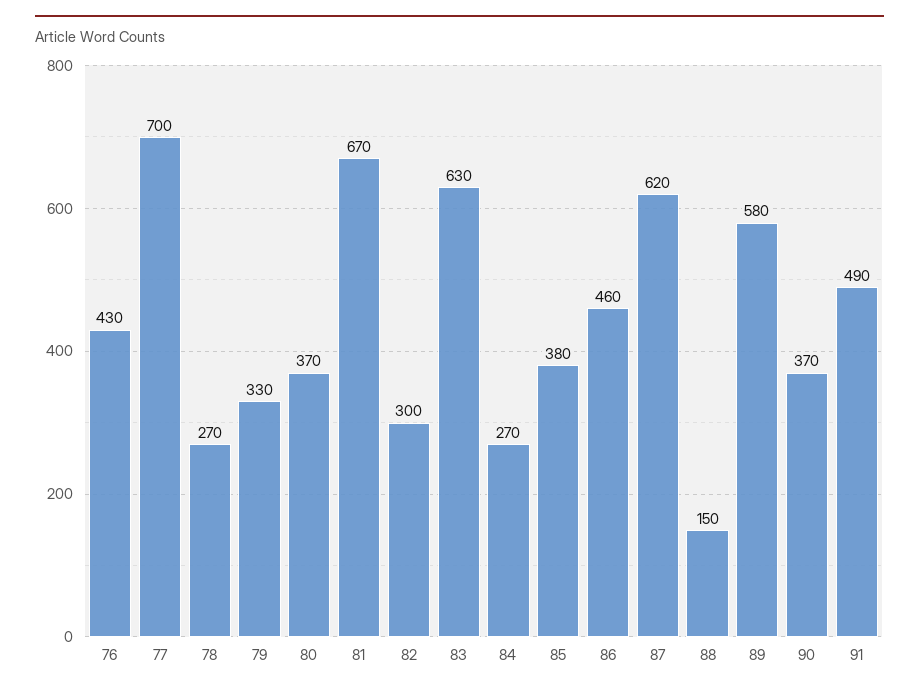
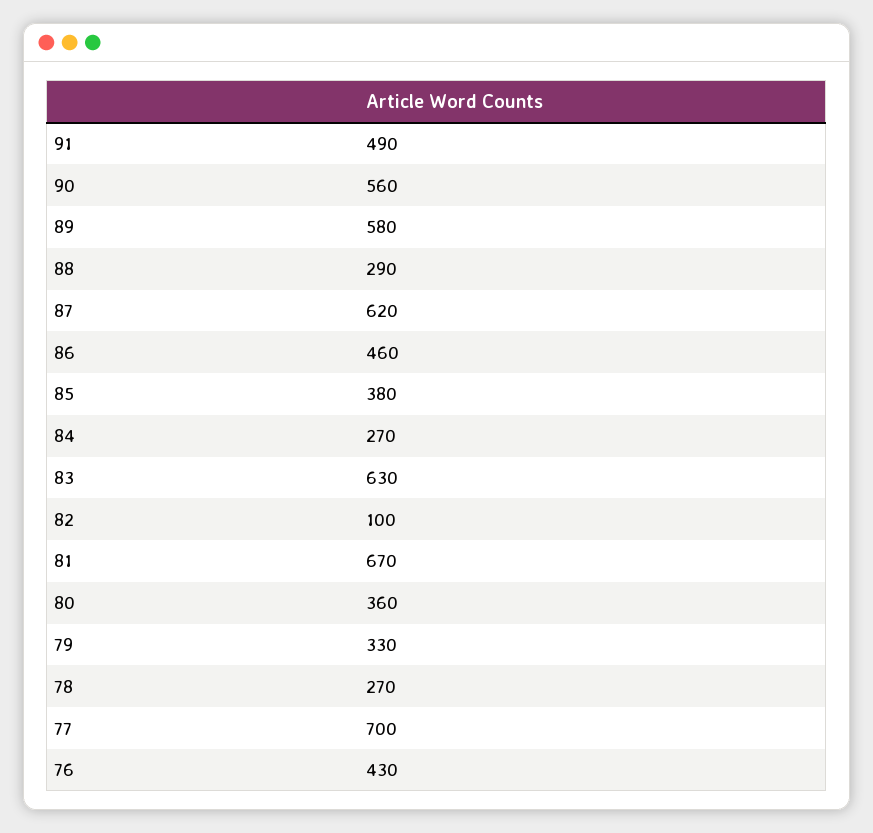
80: 370 -> 360
82: 300 -> 100
88: 150 -> 290
90: 370 -> 560

